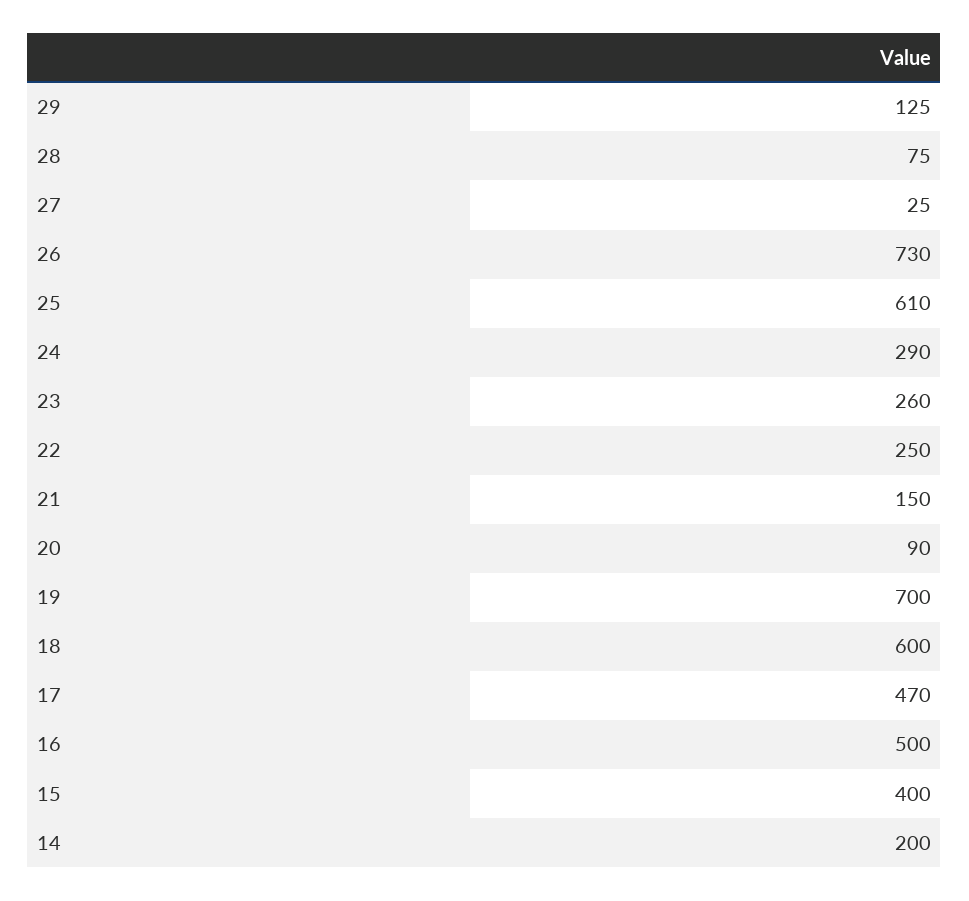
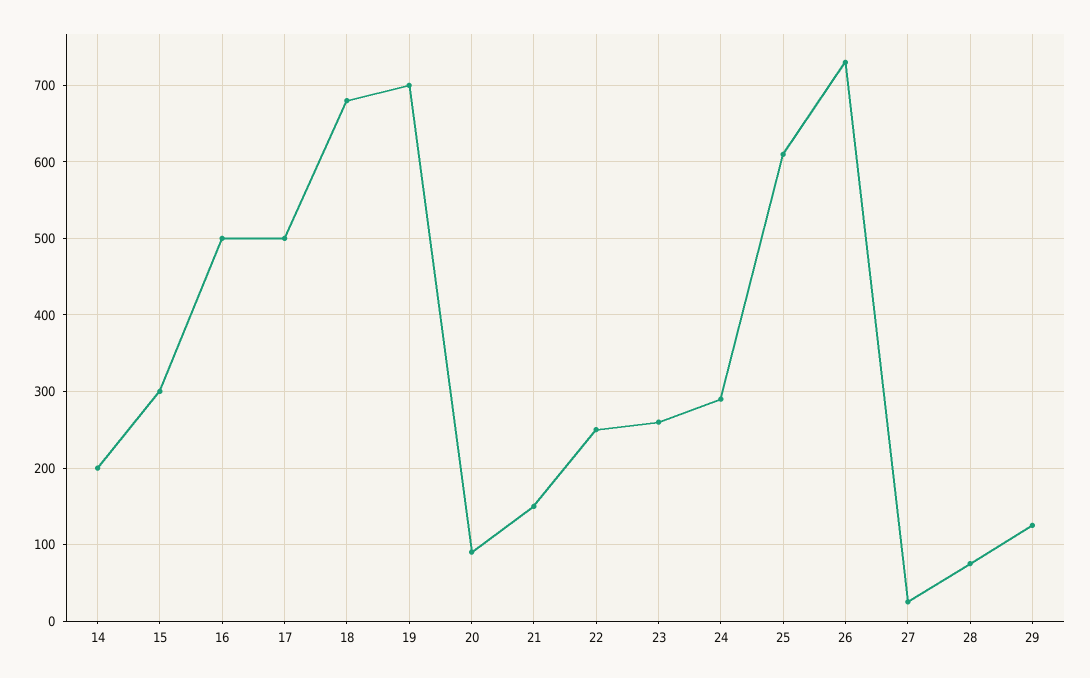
18: 600 -> 680
17: 470 -> 500
15: 400 -> 300

